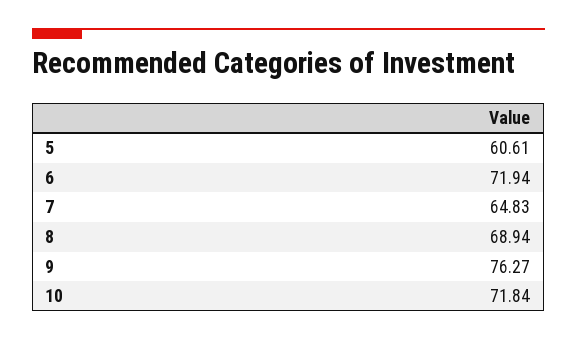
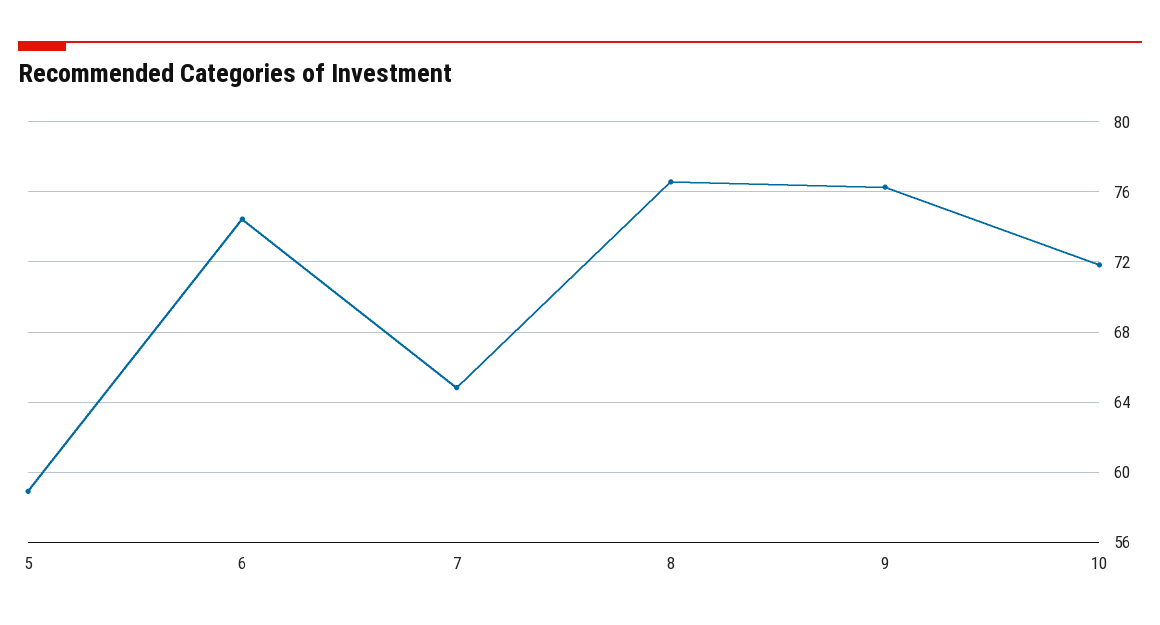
5: 60.61 -> 59
6: 71.94 -> 74.5
8: 68.94 -> 76.5

